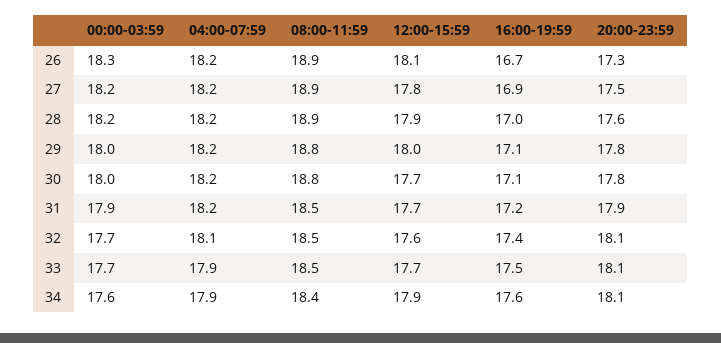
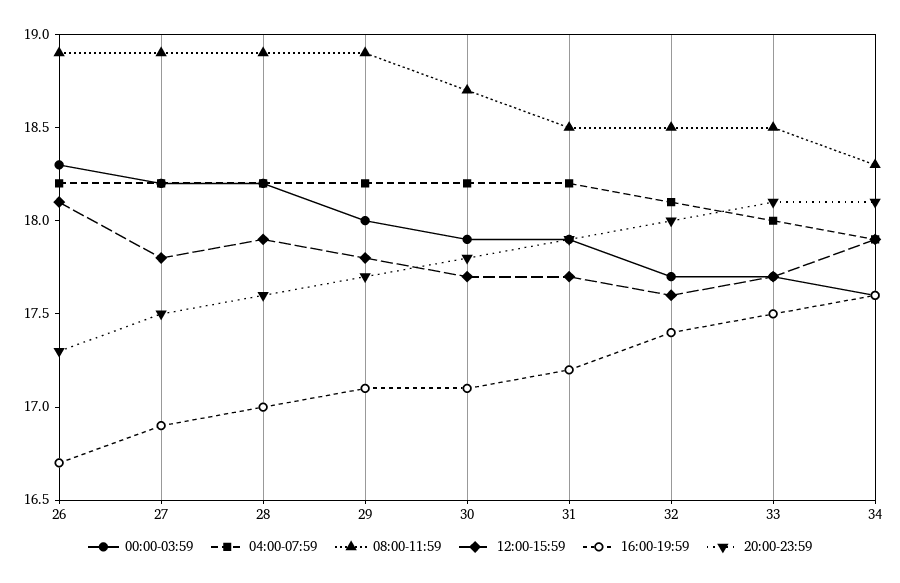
08:00-11:59, 29: 18.8 -> 18.9
12:00-15:59, 29: 18 -> 17.8
20:00-23:59, 29: 17.8 -> 17.7
00:00-03:59, 30: 18 -> 17.9
08:00-11:59, 30: 18.8 -> 18.7
20:00-23:59, 32: 18.1 -> 18
04:00-07:59, 33: 17.9 -> 18
08:00-11:59, 34: 18.4 -> 18.3

